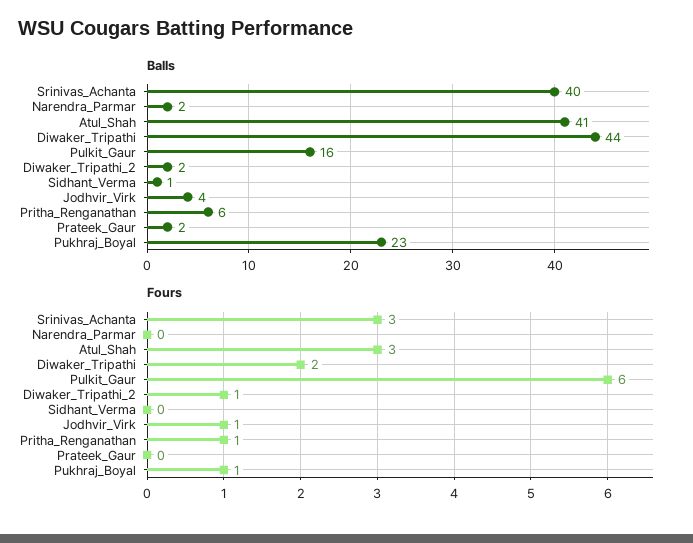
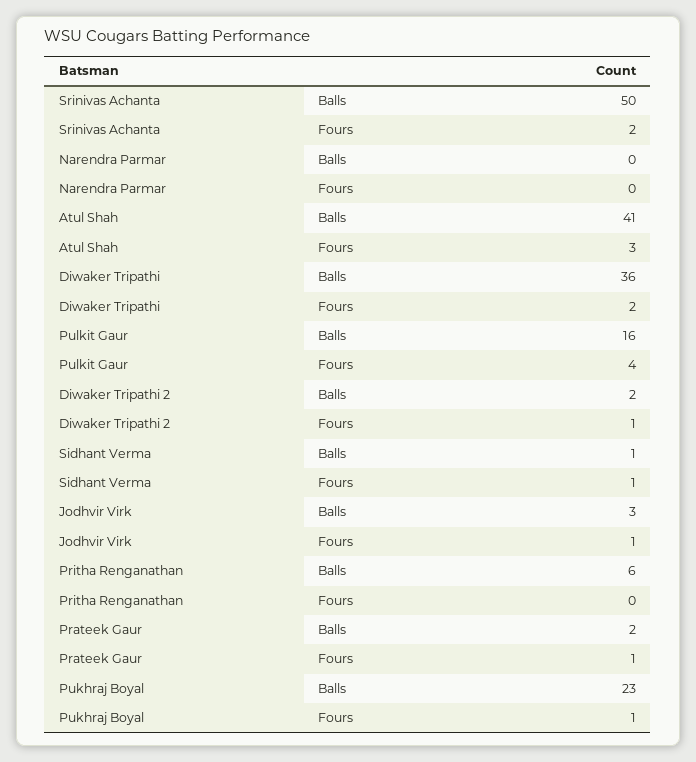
Balls, Srinivas_Achanta: 40 -> 50
Balls, Narendra_Parmar: 2 -> 0
Balls, Diwaker_Tripathi: 44 -> 36
Balls, Jodhvir_Virk: 4 -> 3
Fours, Srinivas_Achanta: 3 -> 2
Fours, Pulkit_Gaur: 6 -> 4
Fours, Sidhant_Verma: 0 -> 1
Fours, Pritha_Renganathan: 1 -> 0
Fours, Prateek_Gaur: 0 -> 1

